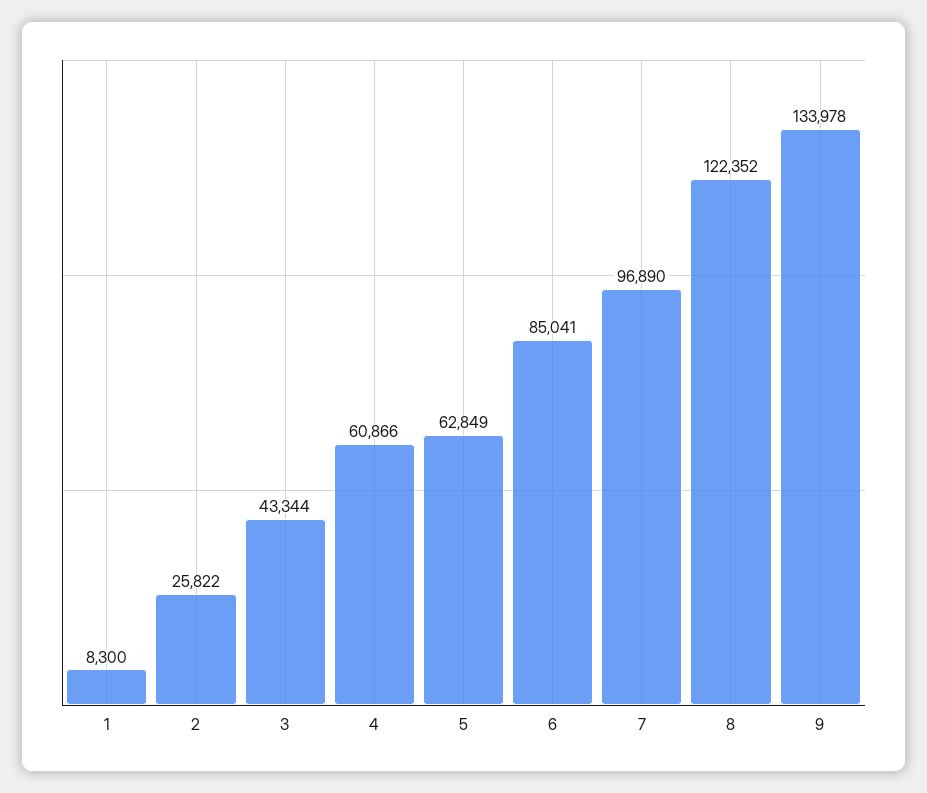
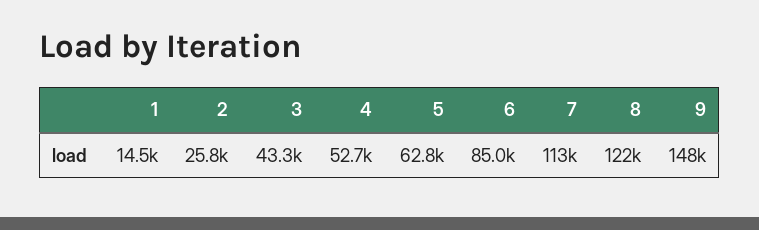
1: 8300 -> 14500
4: 60866 -> 52700
7: 96890 -> 113000
9: 133978 -> 148000

